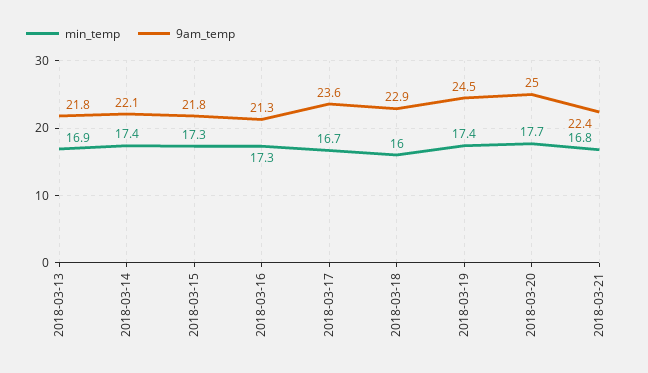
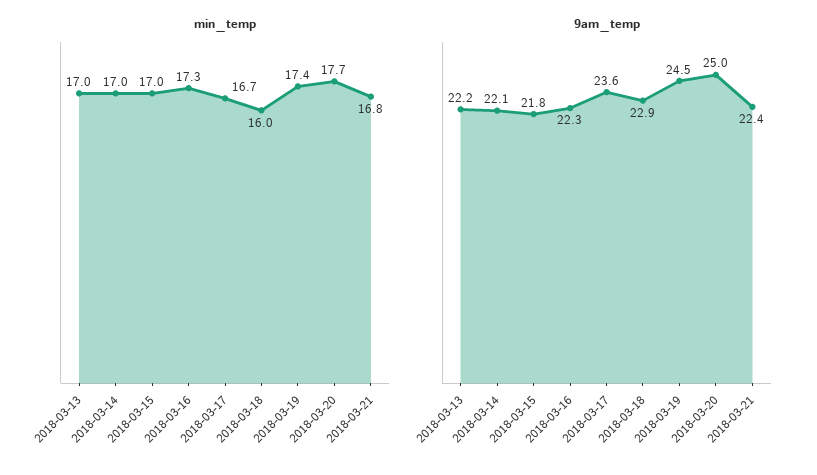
min_temp, 2018-03-13: 16.9 -> 17
9am_temp, 2018-03-13: 21.8 -> 22.2
min_temp, 2018-03-14: 17.4 -> 17
min_temp, 2018-03-15: 17.3 -> 17
9am_temp, 2018-03-16: 21.3 -> 22.3

